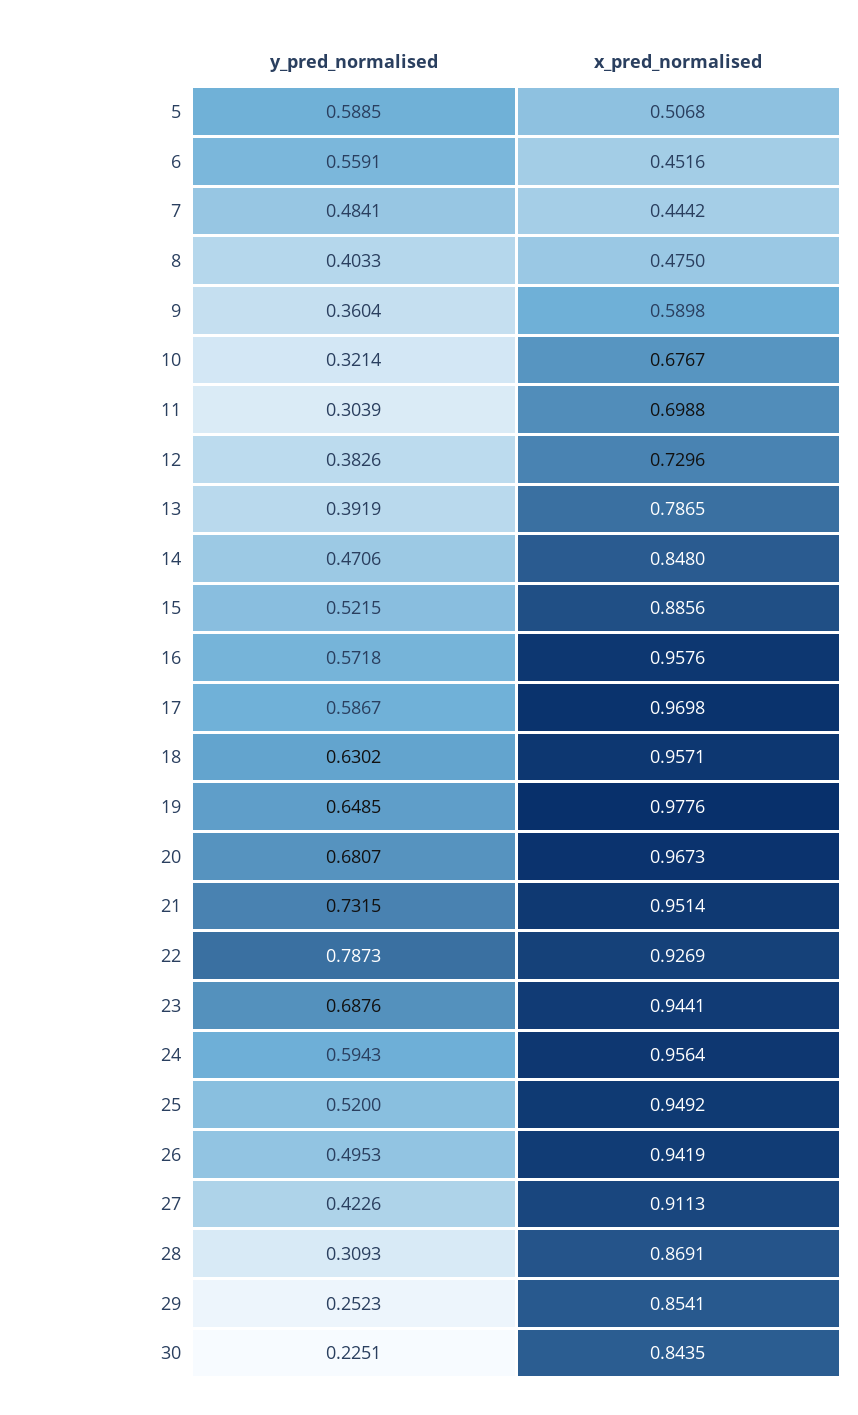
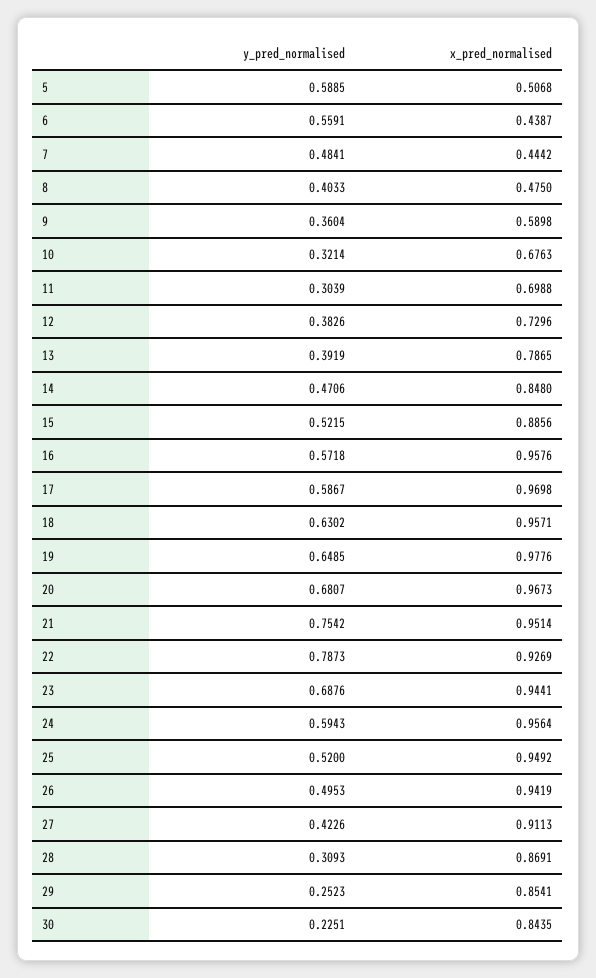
x_pred_normalised, 6: 0.4516 -> 0.4387
x_pred_normalised, 10: 0.6767 -> 0.6763
y_pred_normalised, 21: 0.7315 -> 0.7542

